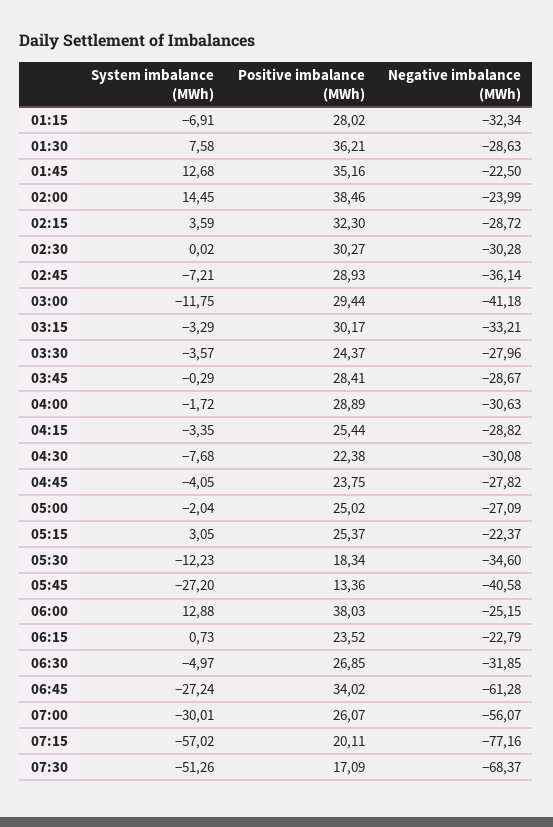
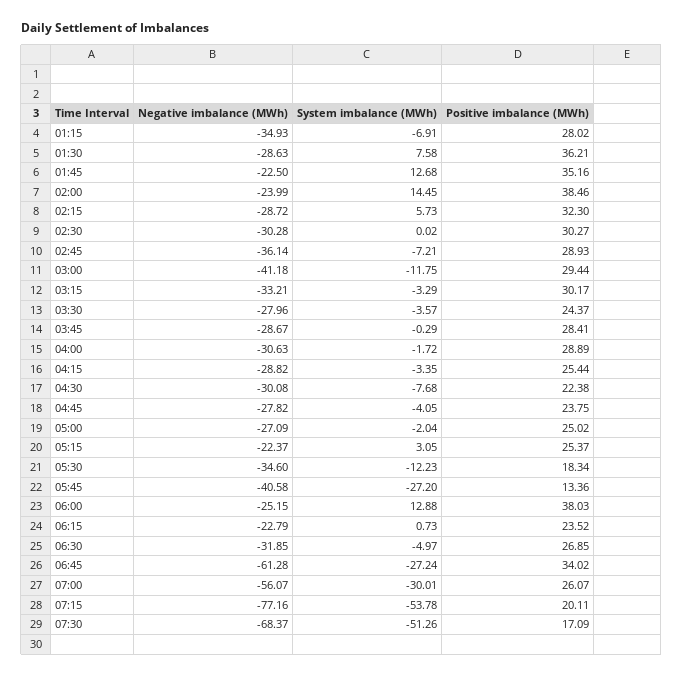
Negative imbalance (MWh), 01:15: -32.34 -> -34.93
System imbalance (MWh), 02:15: 3.59 -> 5.73
System imbalance (MWh), 07:15: -57.02 -> -53.78

